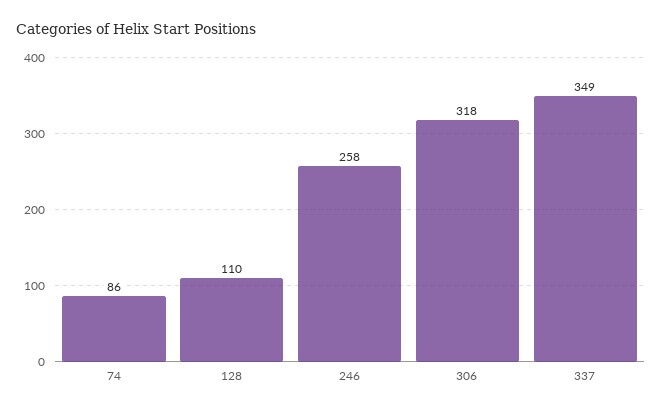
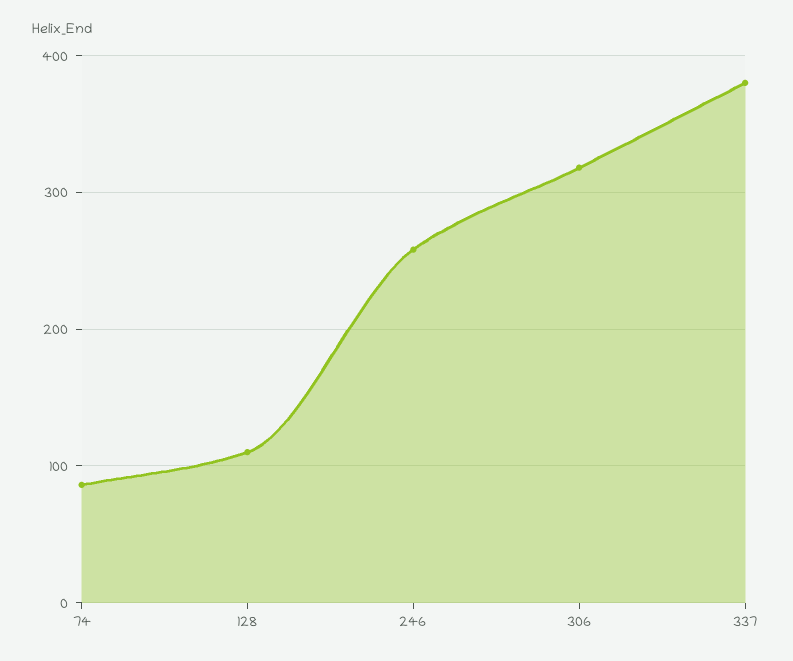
337: 349 -> 380

